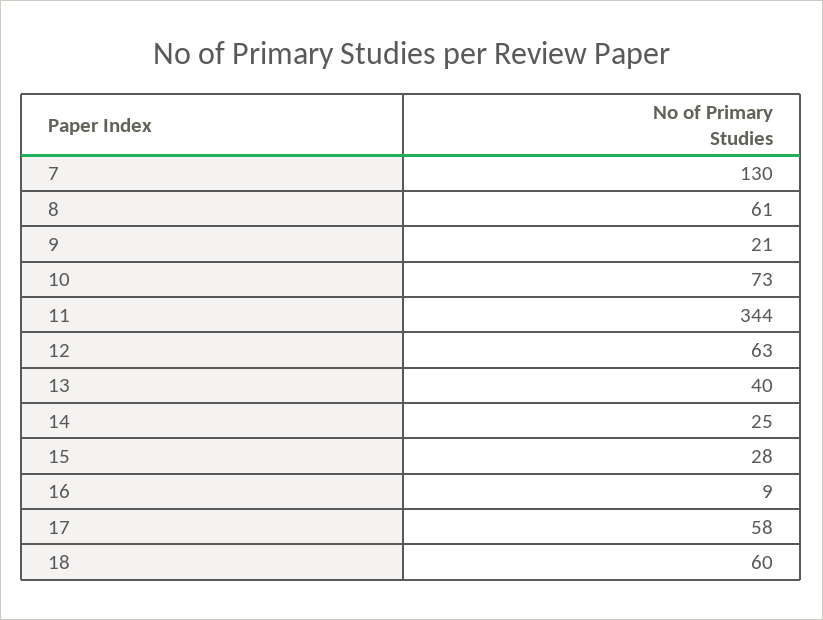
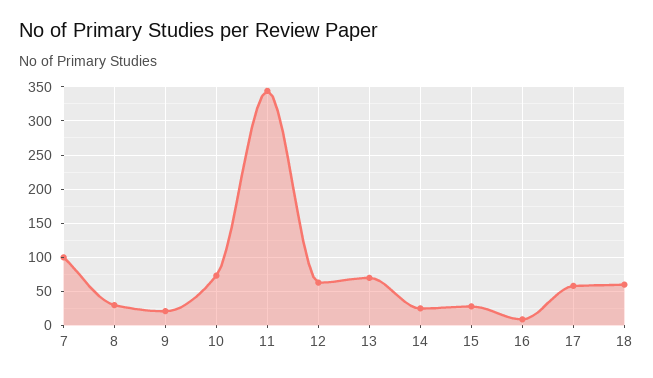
7: 130 -> 100
8: 61 -> 30
13: 40 -> 70

